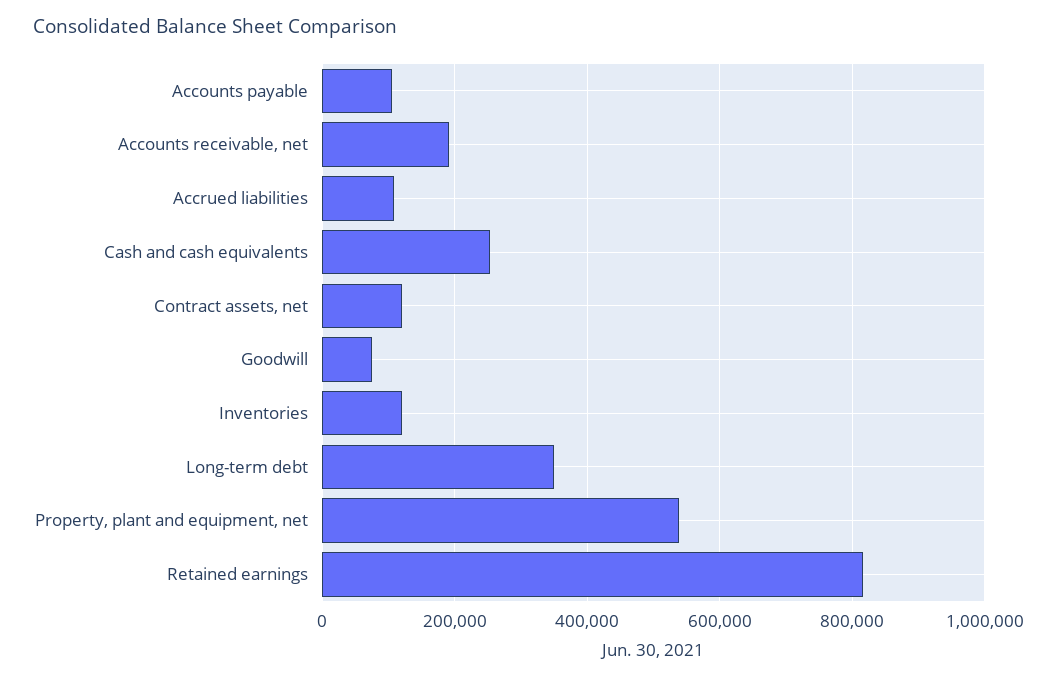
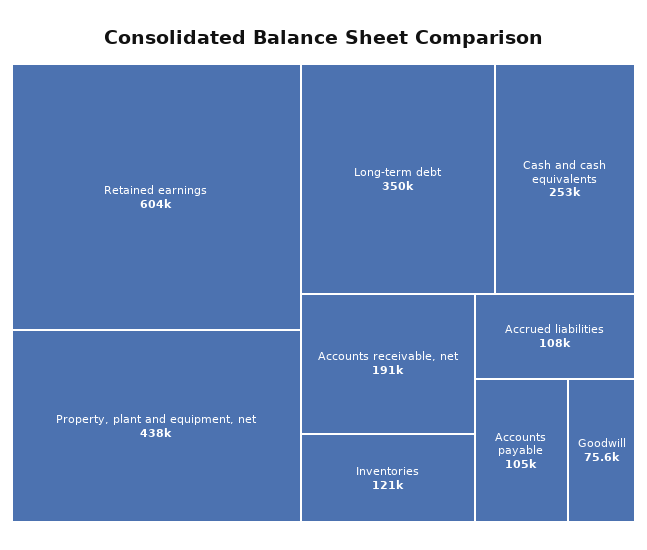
Contract assets, net: 120000 -> none
Property, plant and equipment, net: 540000 -> 438000
Retained earnings: 820000 -> 604000

